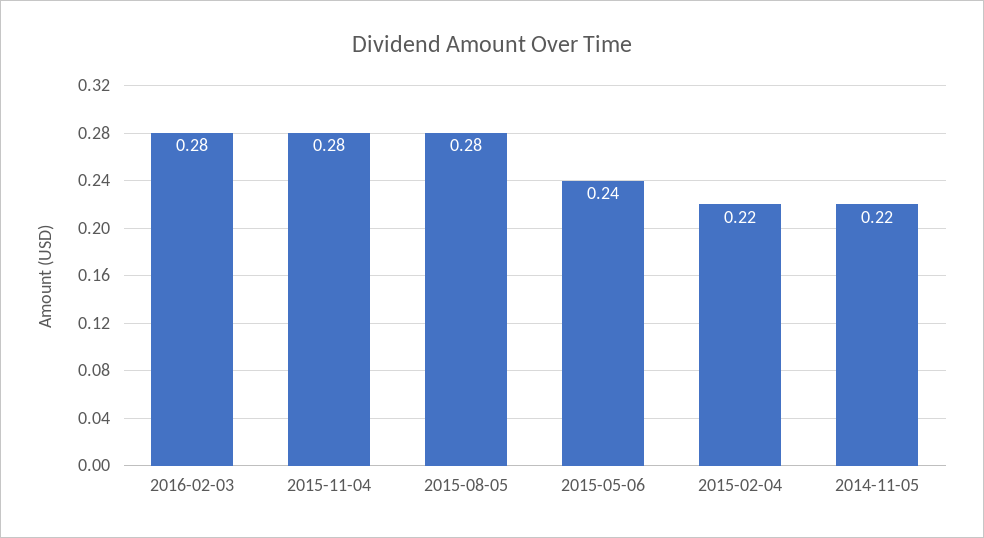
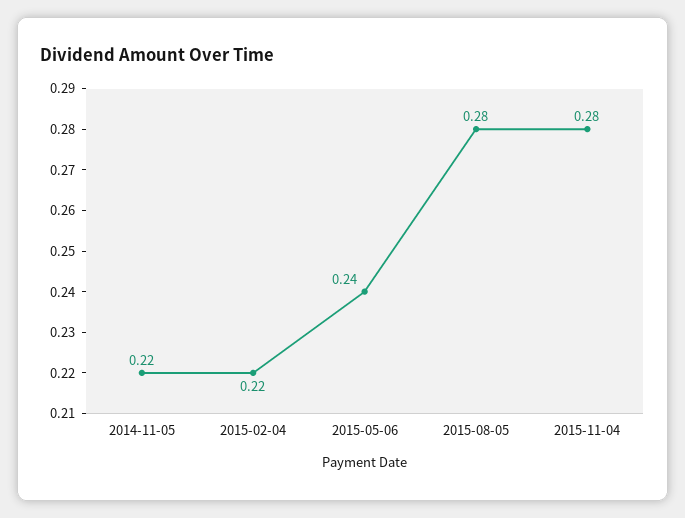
2016-02-03: 0.28 -> none

